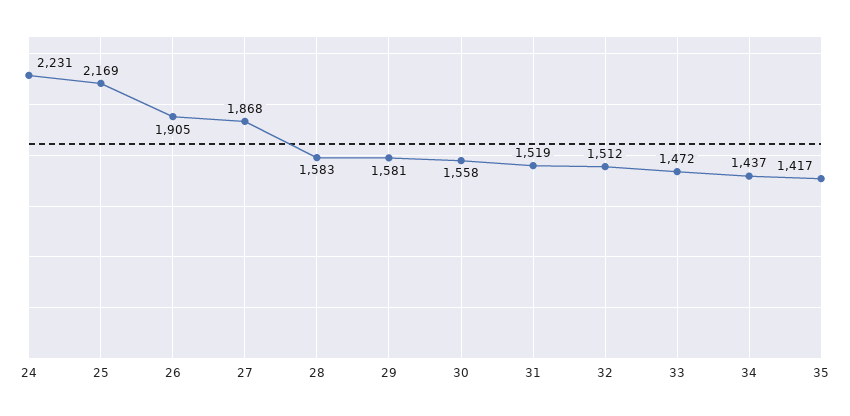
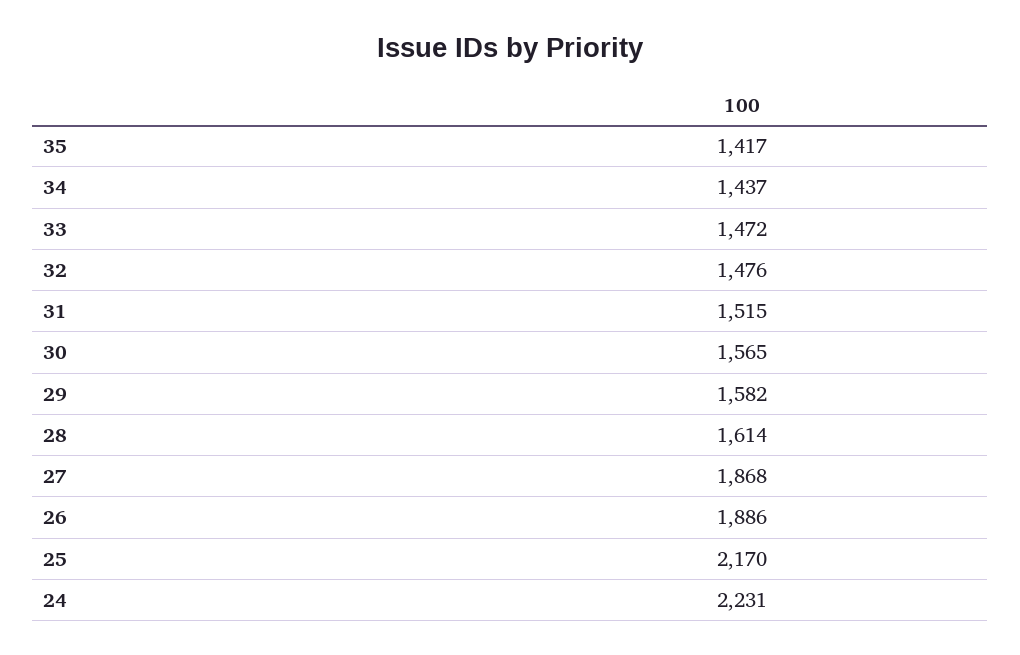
25: 2169 -> 2170
26: 1905 -> 1886
28: 1583 -> 1614
29: 1581 -> 1582
30: 1558 -> 1565
31: 1519 -> 1515
32: 1512 -> 1476

